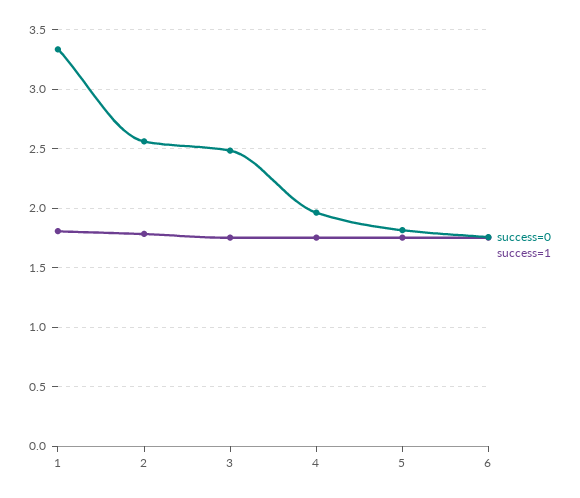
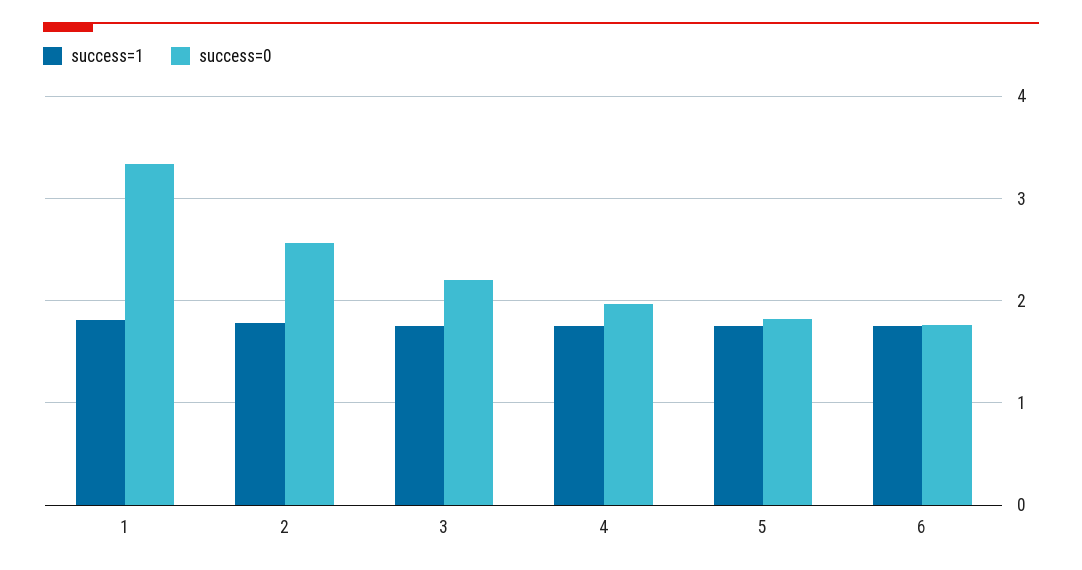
success=0, 3: 2.5 -> 2.2

